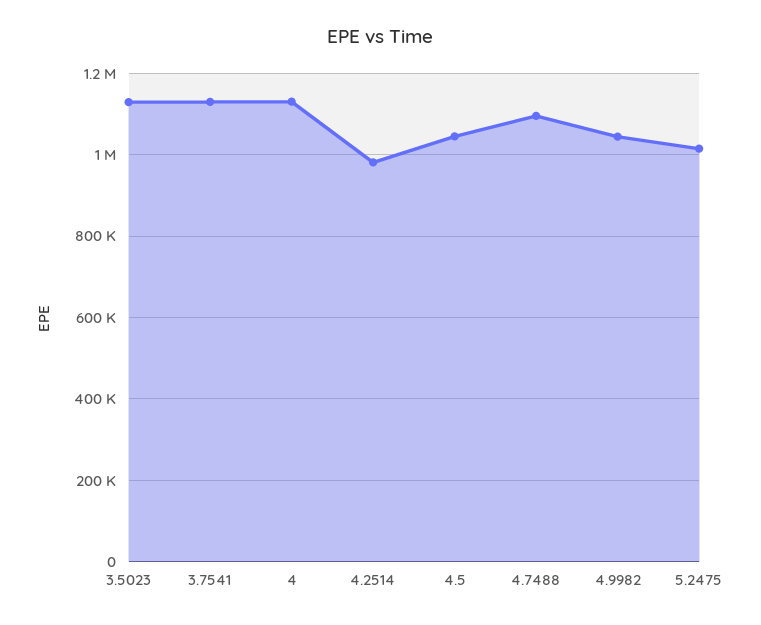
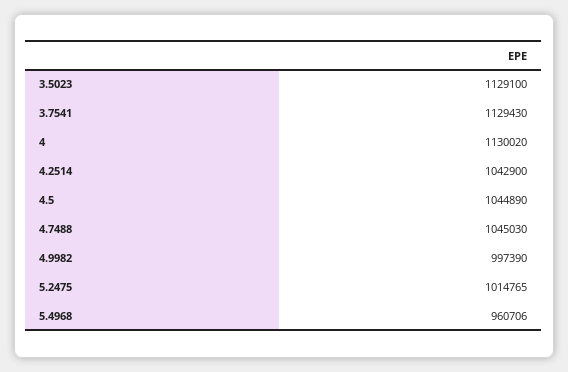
4.2514: 980000 -> 1042900
4.7488: 1100000 -> 1045030
4.9982: 1040000 -> 997390
5.4968: none -> 960706

